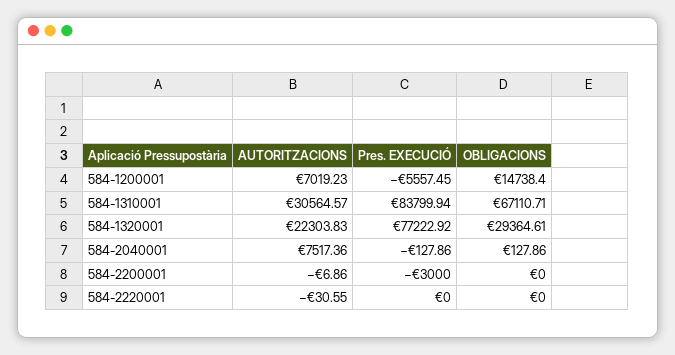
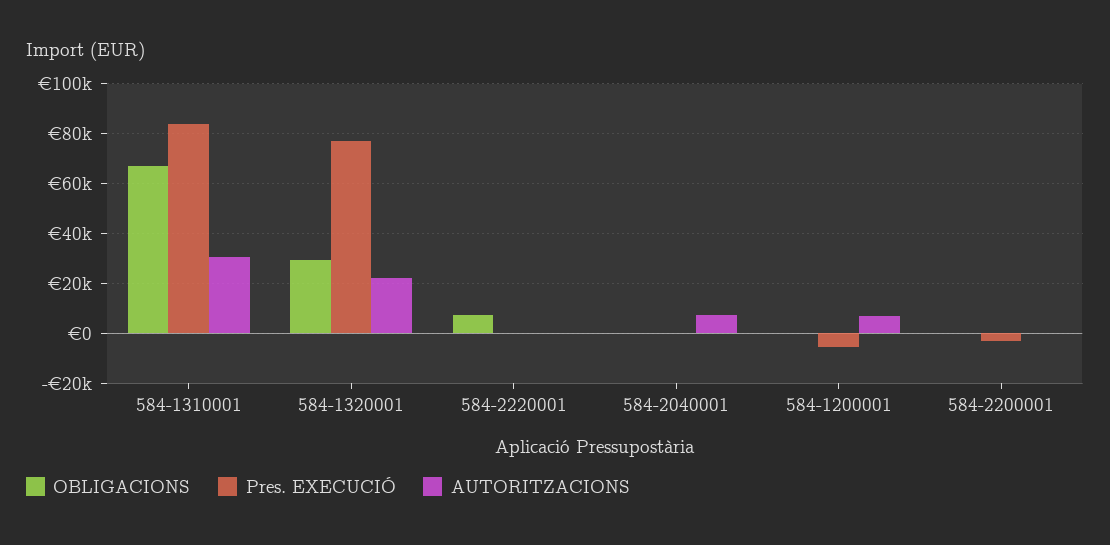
OBLIGACIONS, 584-1200001: 14738.4 -> 0
OBLIGACIONS, 584-2220001: 0 -> 7500

